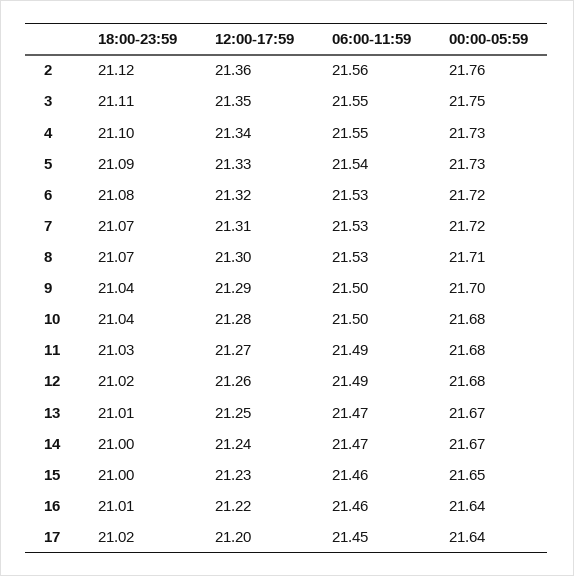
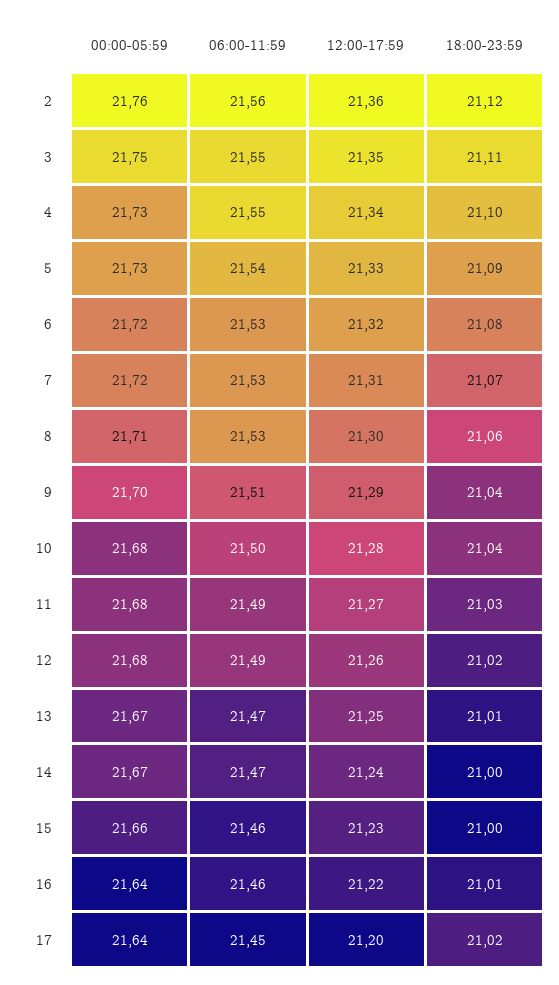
18:00-23:59, 8: 21.07 -> 21.06
06:00-11:59, 9: 21.5 -> 21.51
00:00-05:59, 15: 21.65 -> 21.66

